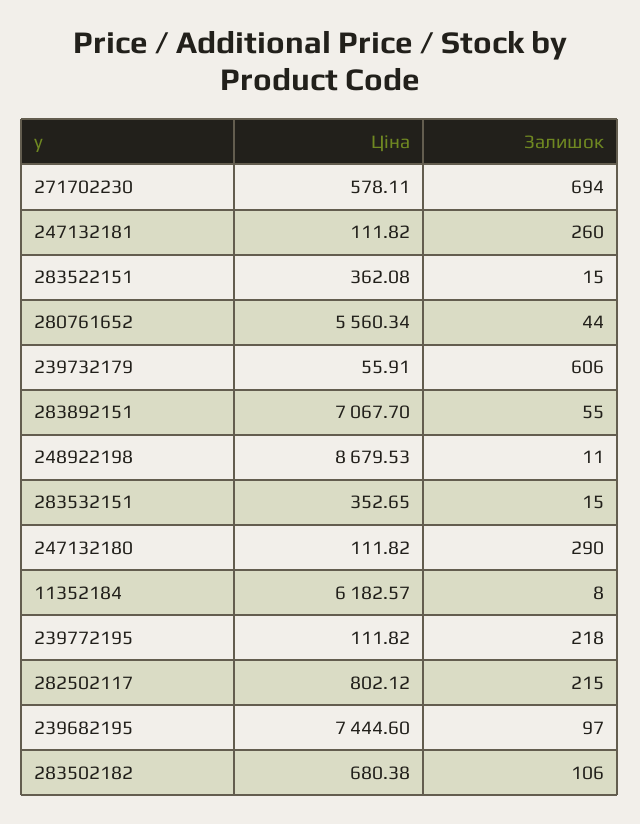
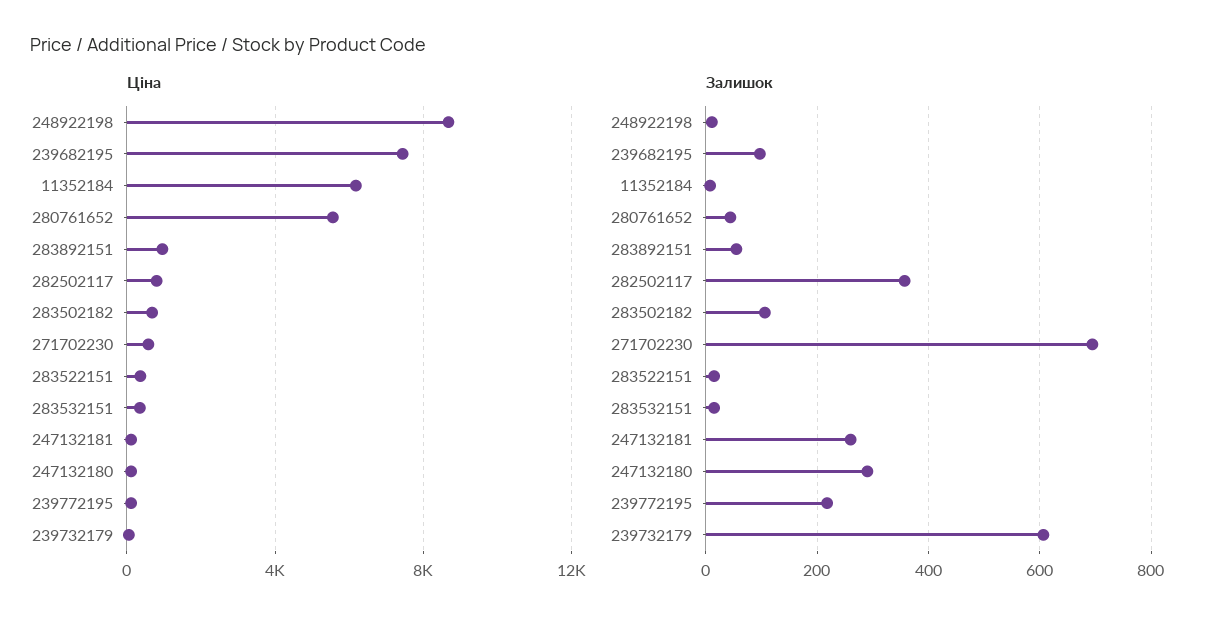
Ціна, 283892151: 7067.7 -> 1000
Залишок, 282502117: 215 -> 360

